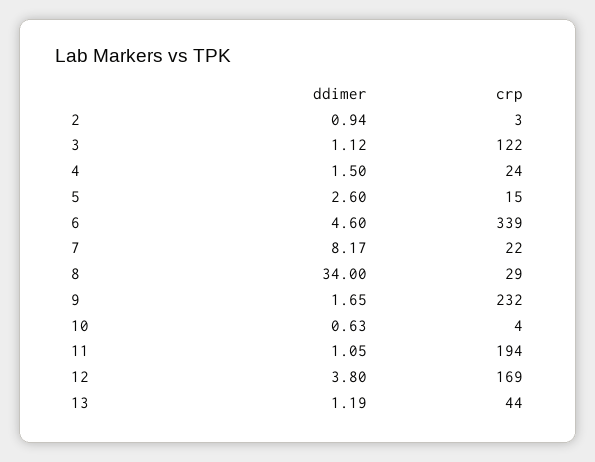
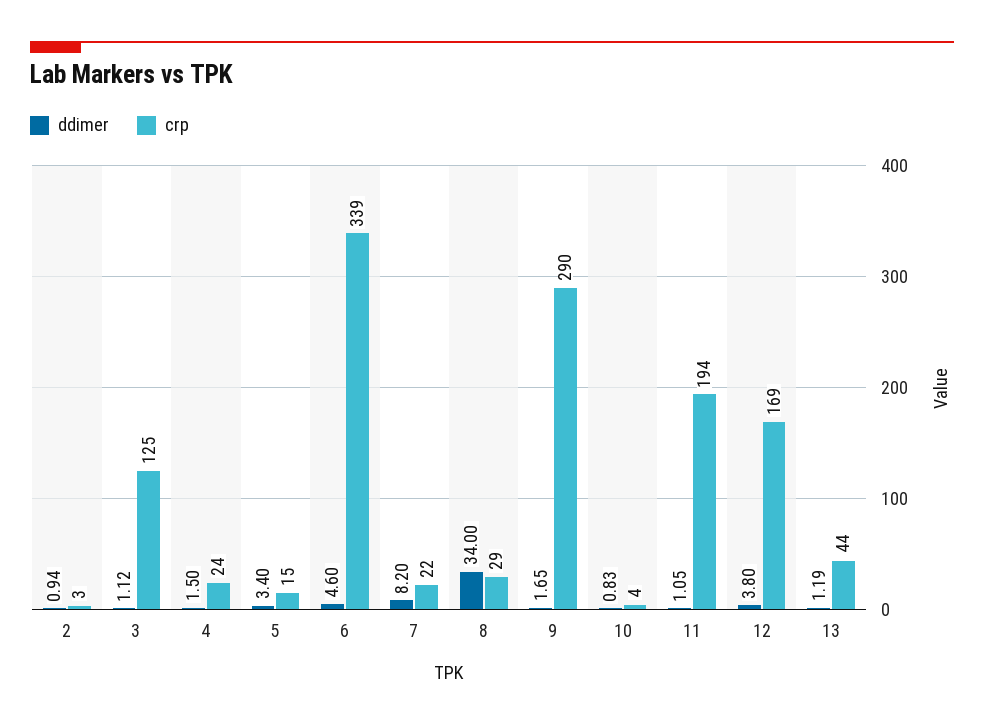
crp, 3: 122 -> 125
ddimer, 5: 2.6 -> 3.4
ddimer, 7: 8.17 -> 8.2
crp, 9: 232 -> 290
ddimer, 10: 0.63 -> 0.83

